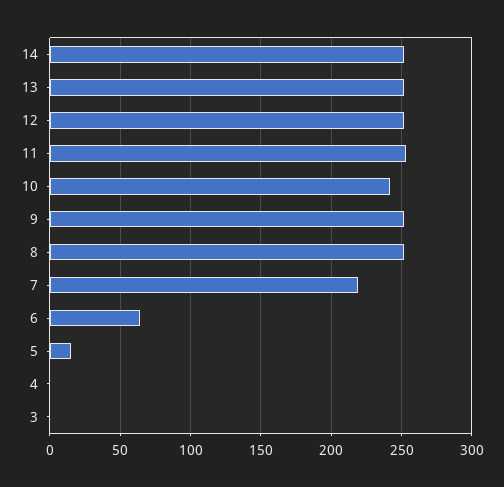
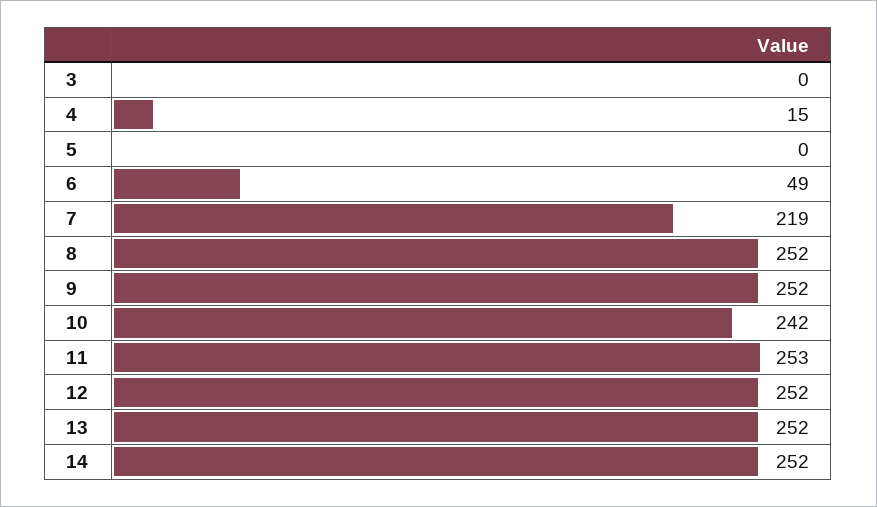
6: 65 -> 49
5: 15 -> 0
4: 0 -> 15

